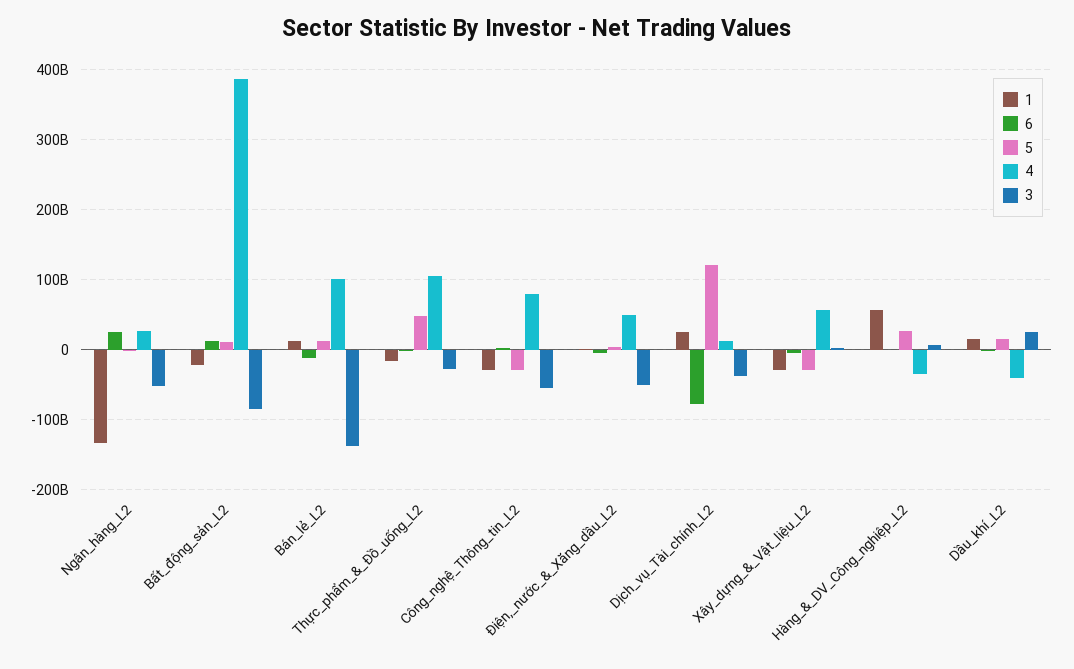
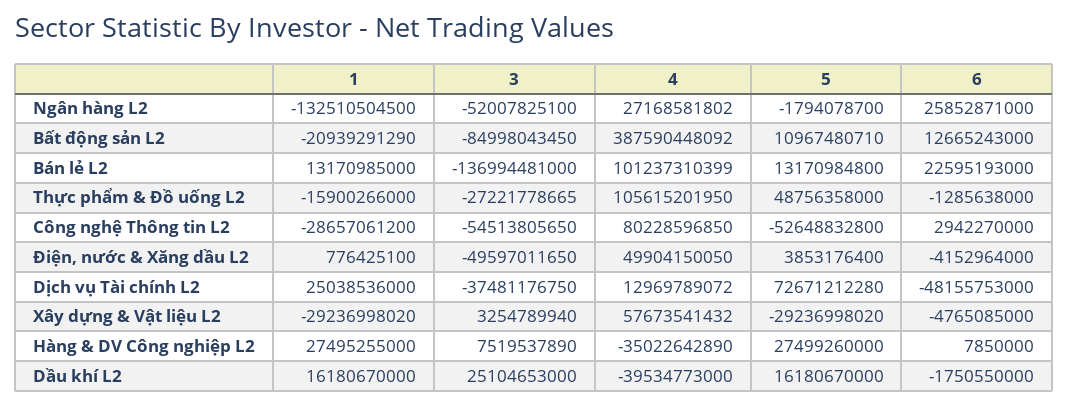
6, Bán_lẻ_L2: -10000000000 -> 22595193000
5, Công_nghệ_Thông_tin_L2: -30000000000 -> -52648832800
6, Dịch_vụ_Tài_chính_L2: -80000000000 -> -48155753000
5, Dịch_vụ_Tài_chính_L2: 120000000000 -> 72671212280
1, Hàng_&_DV_Công_nghiệp_L2: 60000000000 -> 27495255000

